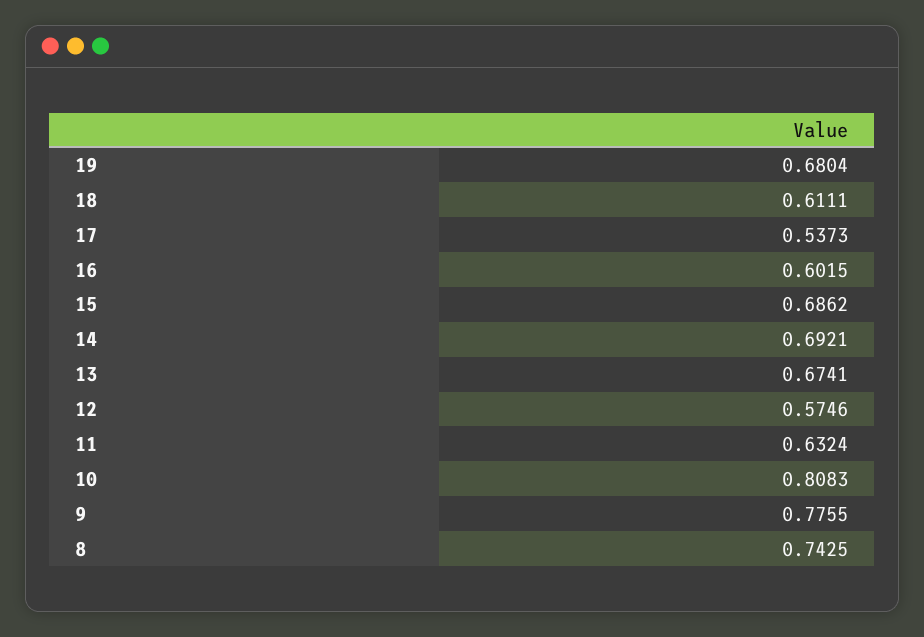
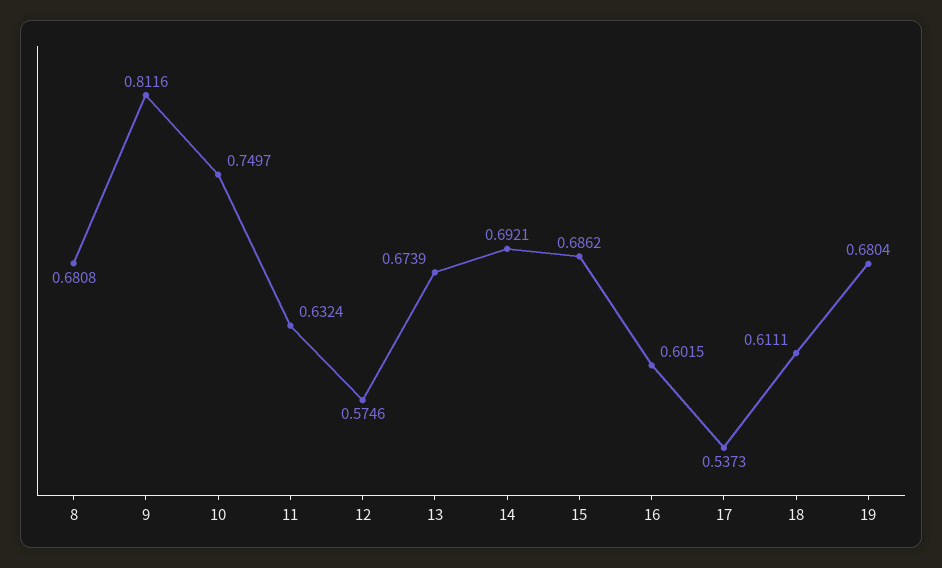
13: 0.6741 -> 0.6739
10: 0.8083 -> 0.7497
9: 0.7755 -> 0.8116
8: 0.7425 -> 0.6808

